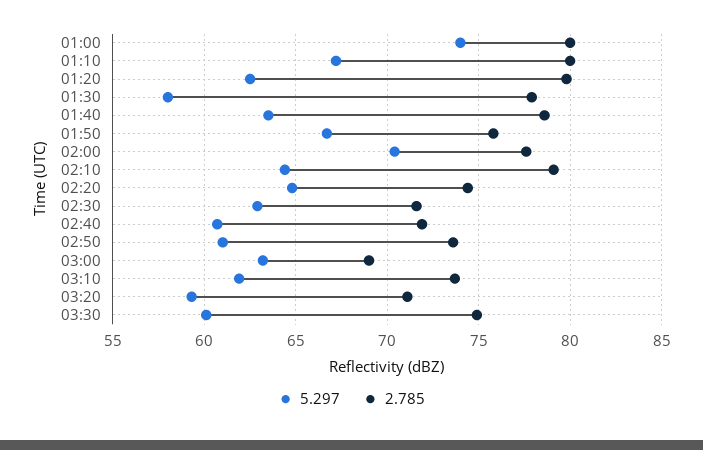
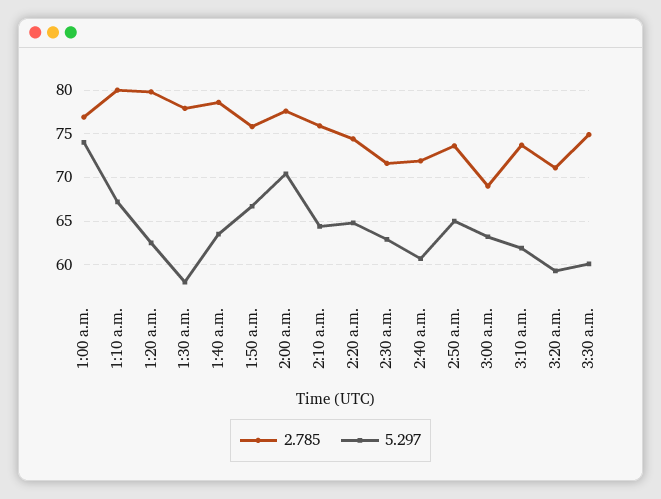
2.785, 01:00: 80 -> 77
2.785, 02:10: 79 -> 76
5.297, 02:50: 61 -> 65

